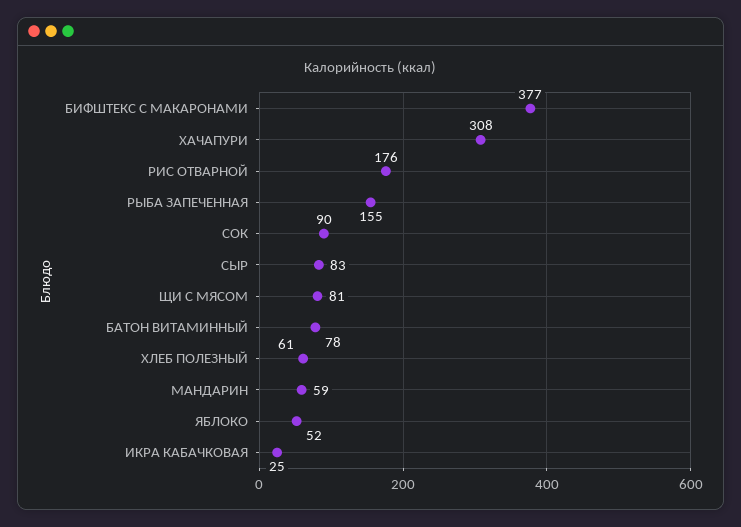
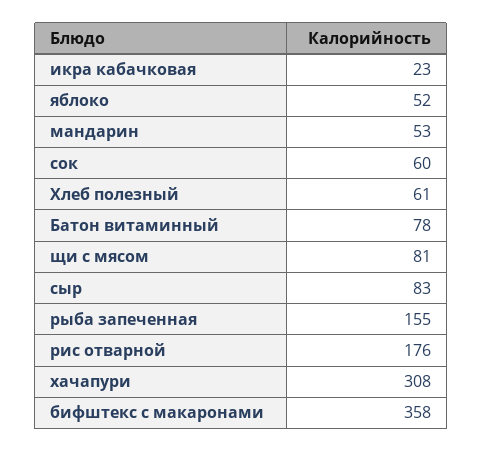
БИФШТЕКС С МАКАРОНАМИ: 377 -> 358
СОК: 90 -> 60
МАНДАРИН: 59 -> 53
ИКРА КАБАЧКОВАЯ: 25 -> 23

